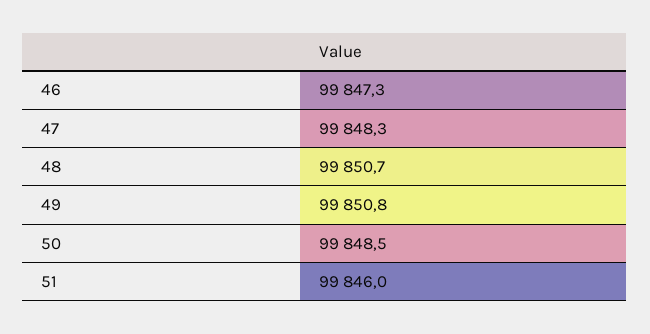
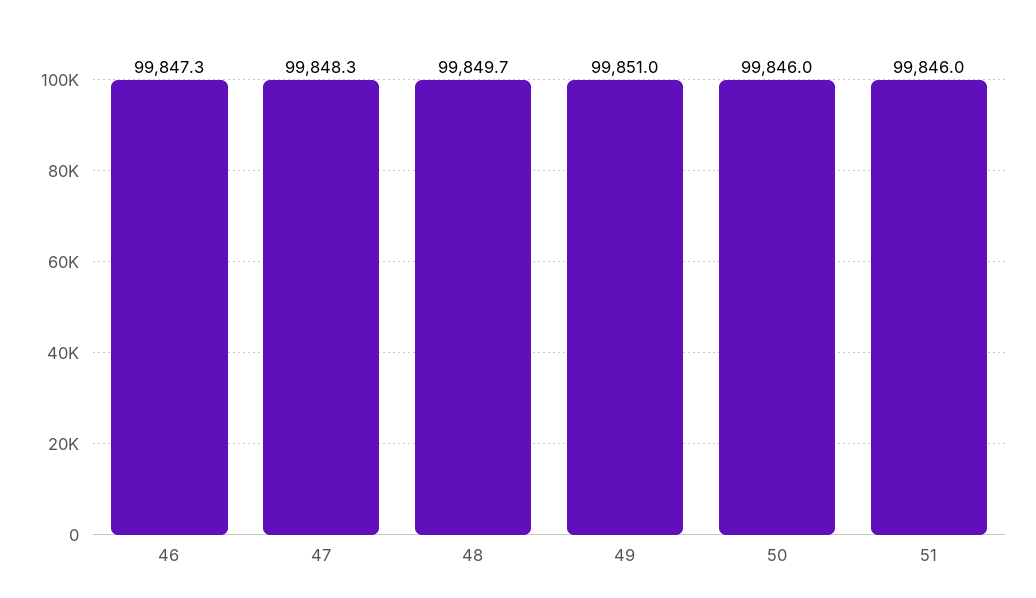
48: 99850.7 -> 99849.7
49: 99850.8 -> 99851
50: 99848.5 -> 99846

